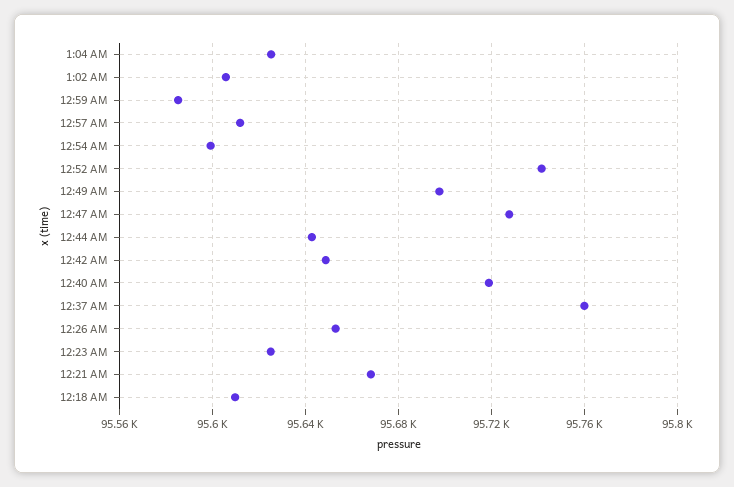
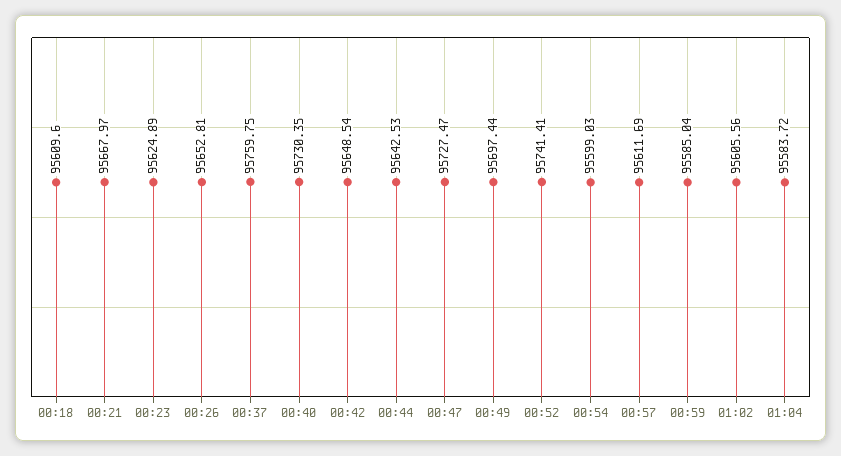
1:04 AM: 95625 -> 95583.72
12:40 AM: 95720 -> 95730.35

